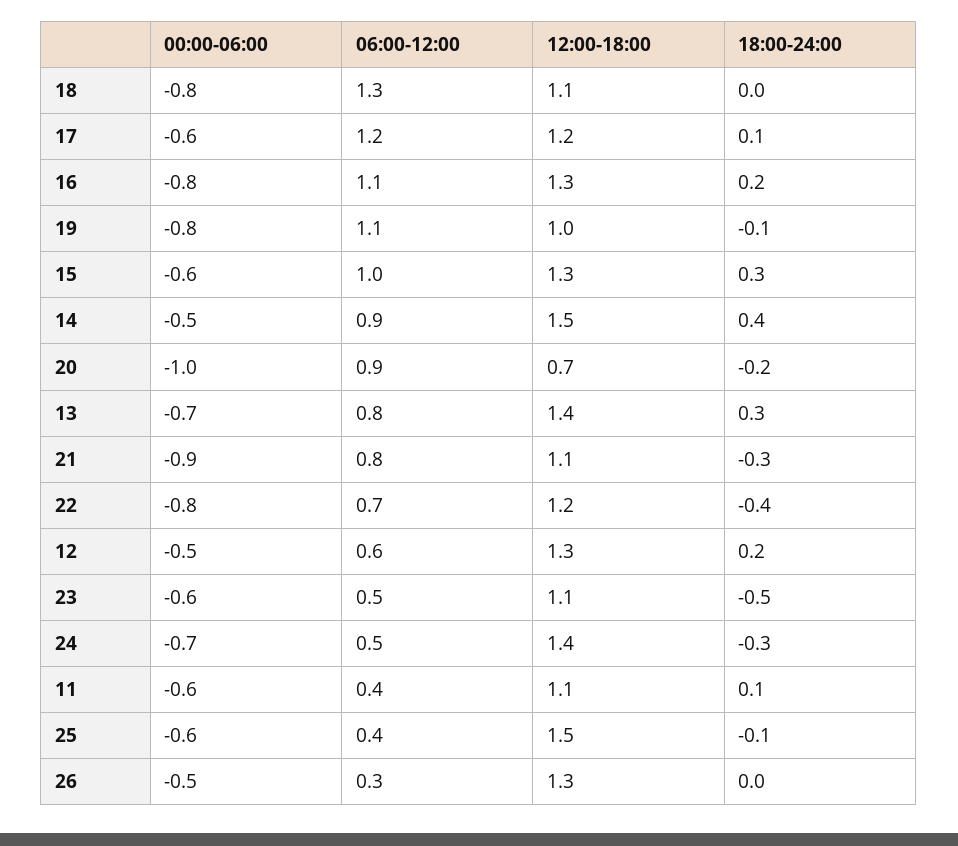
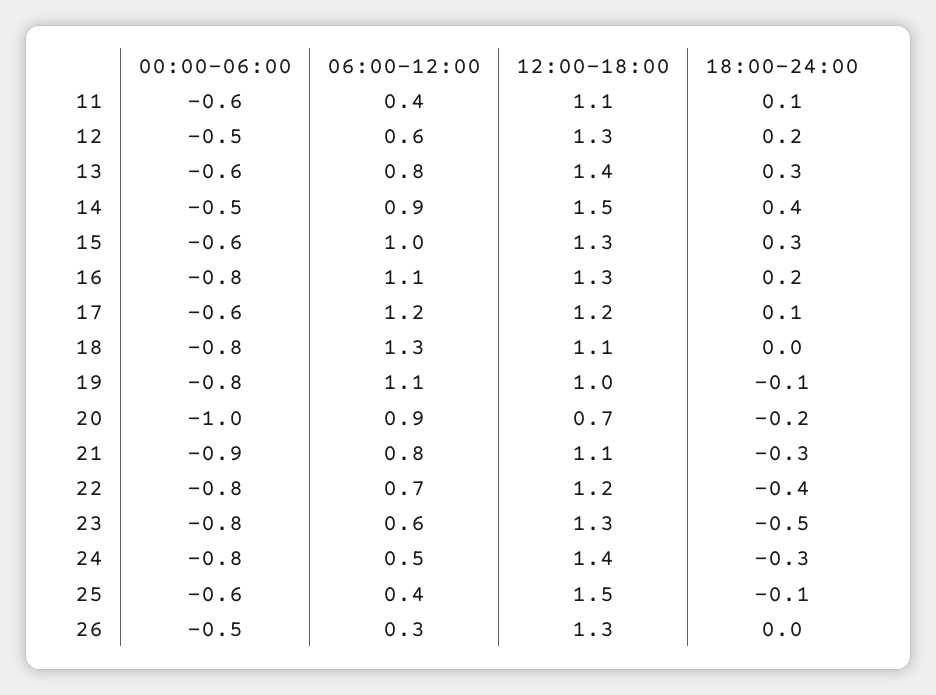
00:00-06:00, 13: -0.7 -> -0.6
00:00-06:00, 23: -0.6 -> -0.8
06:00-12:00, 23: 0.5 -> 0.6
12:00-18:00, 23: 1.1 -> 1.3
00:00-06:00, 24: -0.7 -> -0.8

